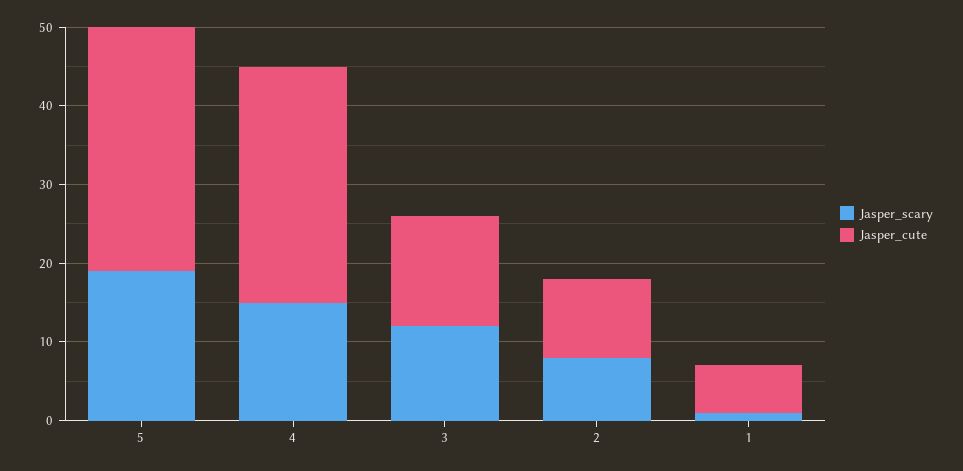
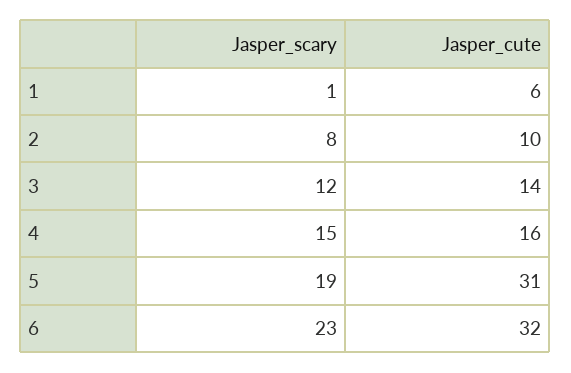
Jasper_cute, 4: 30 -> 16
Jasper_scary, 6: none -> 23
Jasper_cute, 6: none -> 32

